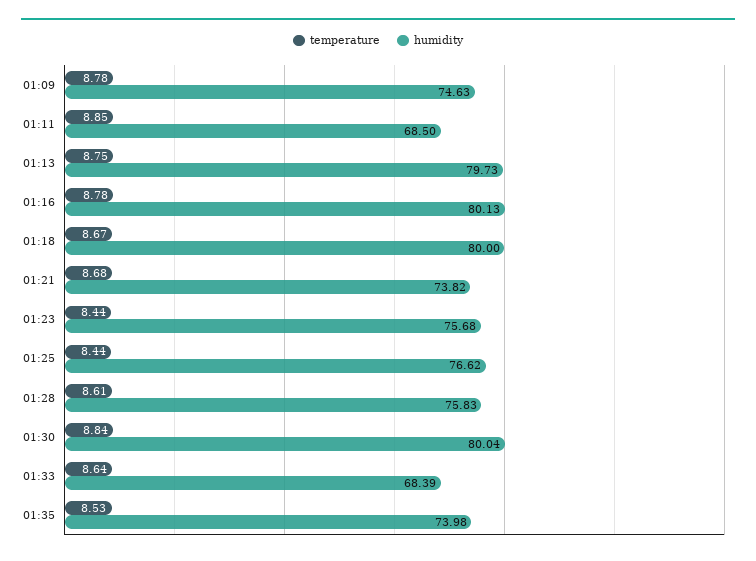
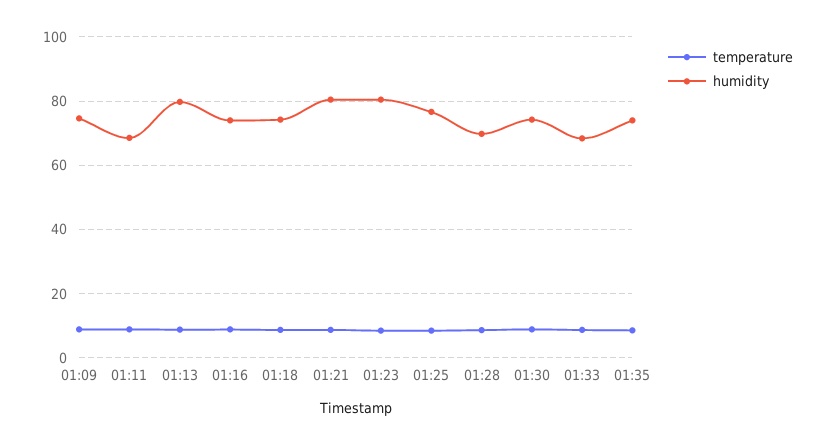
humidity, 01:16: 80.13 -> 74
humidity, 01:18: 80 -> 74
humidity, 01:21: 73.82 -> 80
humidity, 01:23: 75.68 -> 80
humidity, 01:28: 75.83 -> 70
humidity, 01:30: 80.04 -> 74

